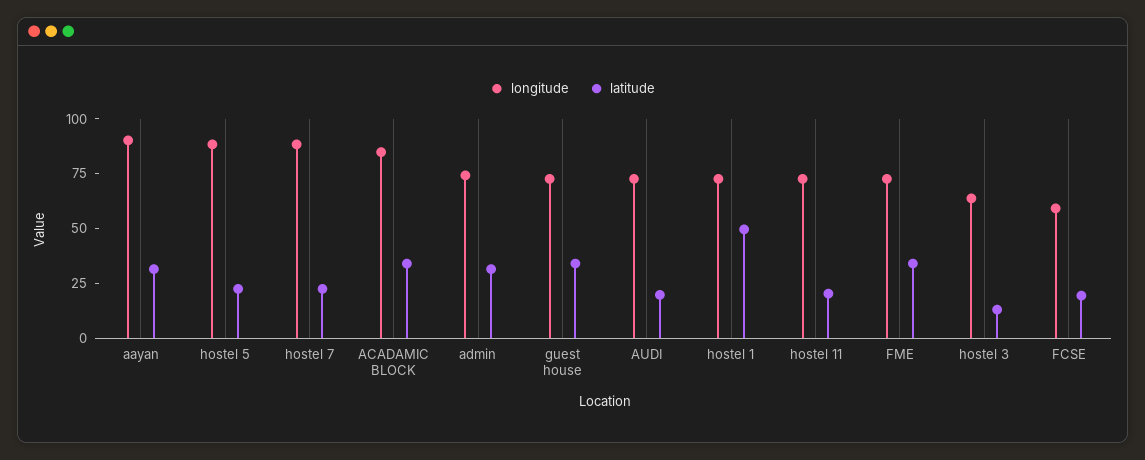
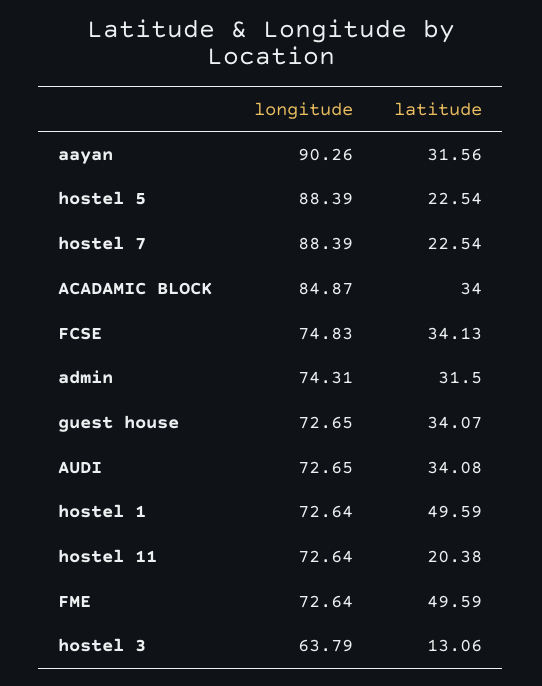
latitude, AUDI: 20 -> 34.08
latitude, FME: 35 -> 49.59
longitude, FCSE: 60 -> 74.83
latitude, FCSE: 20 -> 34.13

